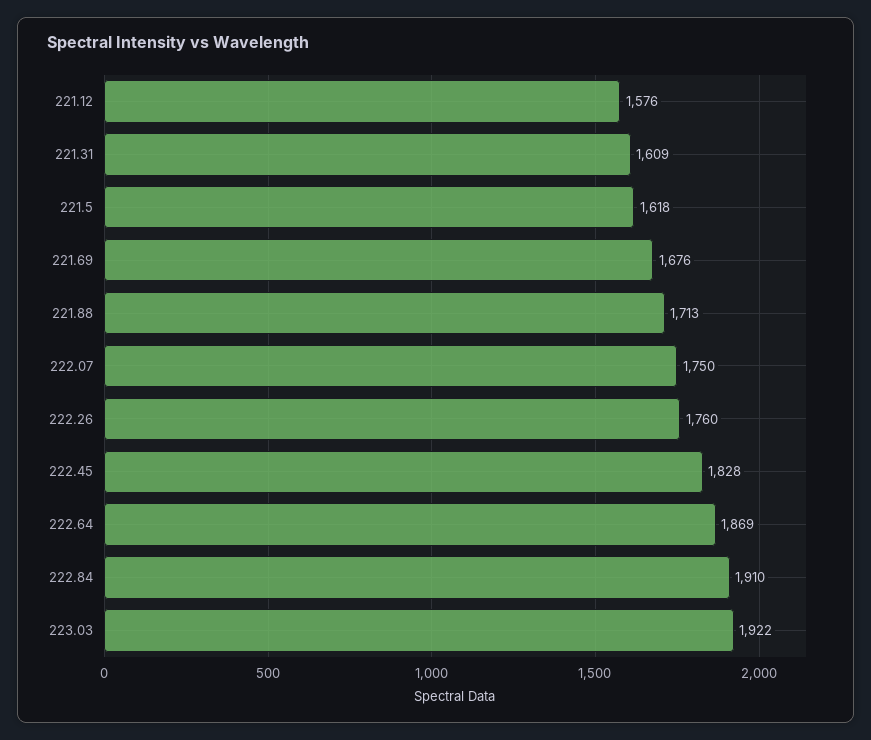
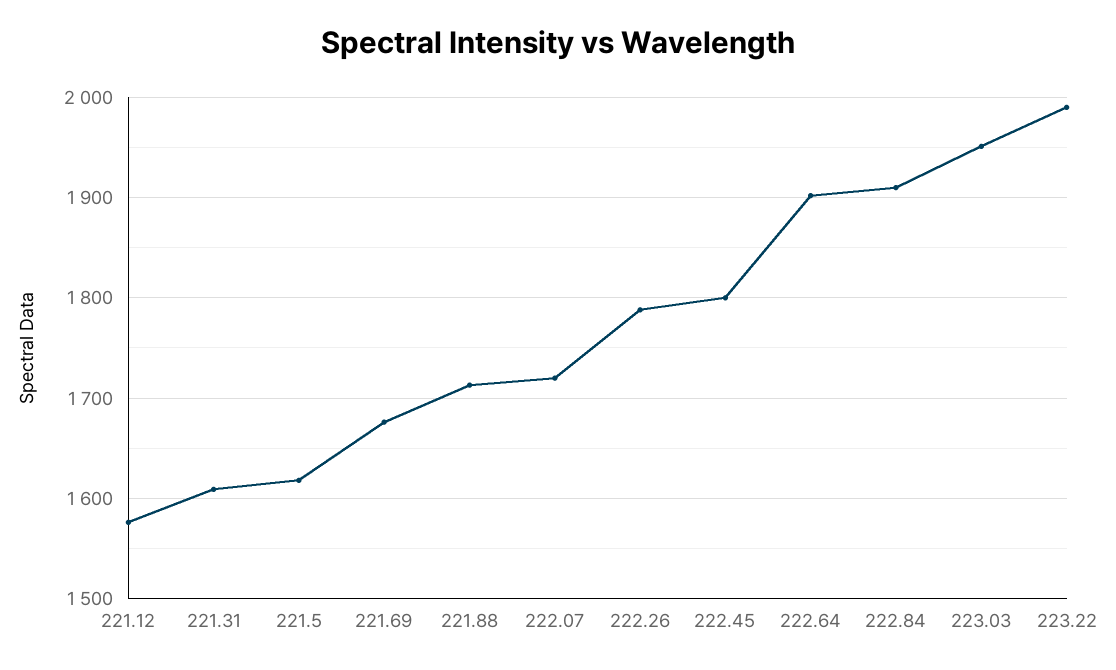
222.07: 1750 -> 1720
222.26: 1760 -> 1790
222.45: 1828 -> 1800
222.64: 1869 -> 1900
223.03: 1922 -> 1950
223.22: none -> 1990

